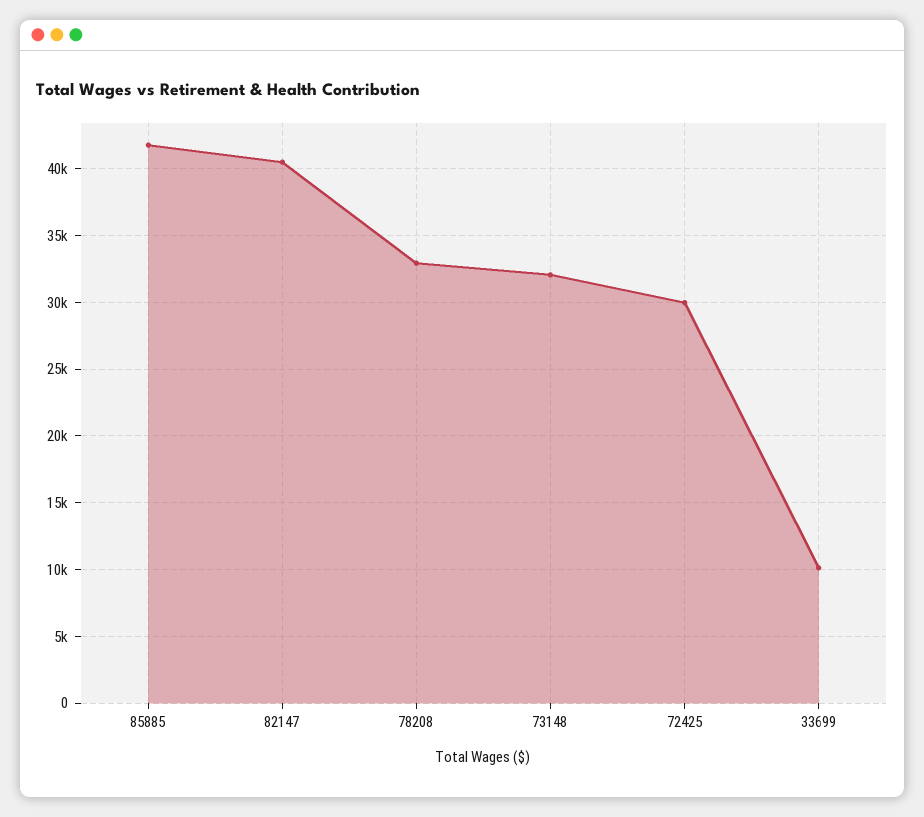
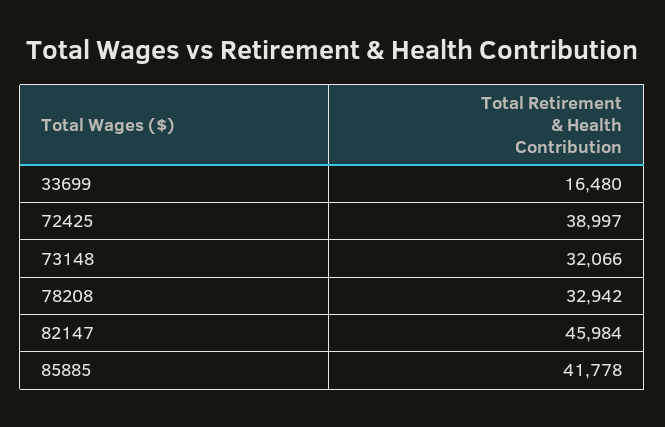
82147: 40500 -> 45984
72425: 30000 -> 38997
33699: 10000 -> 16480

